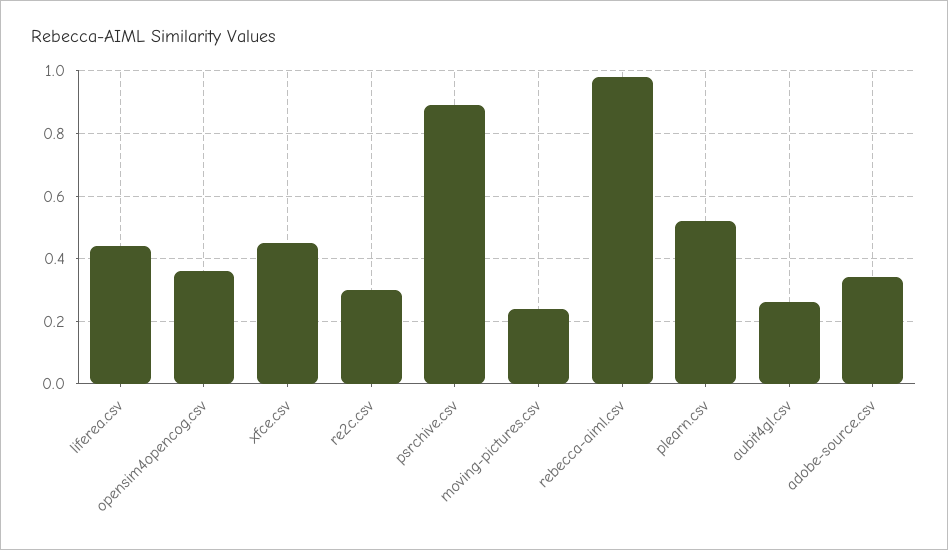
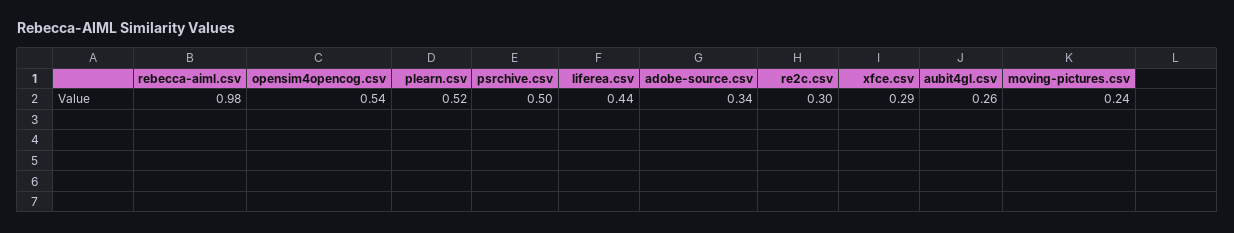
opensim4opencog.csv: 0.35 -> 0.54
xfce.csv: 0.45 -> 0.29
psrchive.csv: 0.9 -> 0.5

